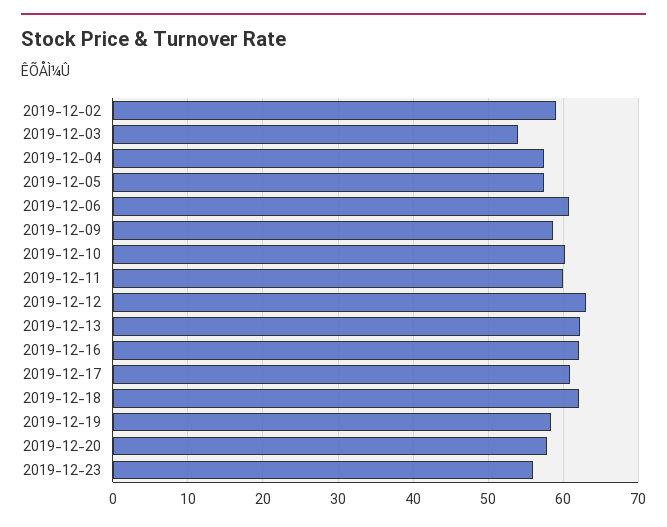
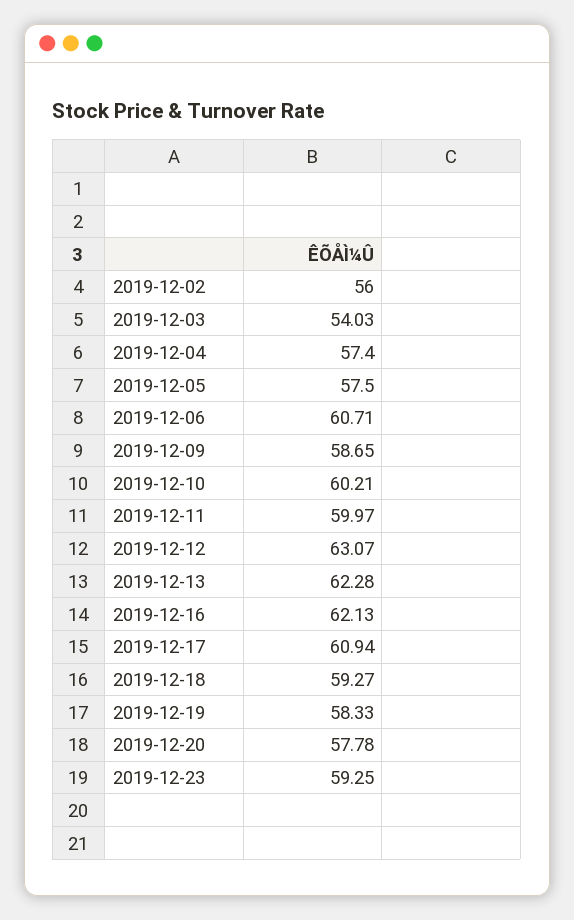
2019-12-02: 59 -> 56
2019-12-18: 62 -> 59.27
2019-12-23: 56 -> 59.25

